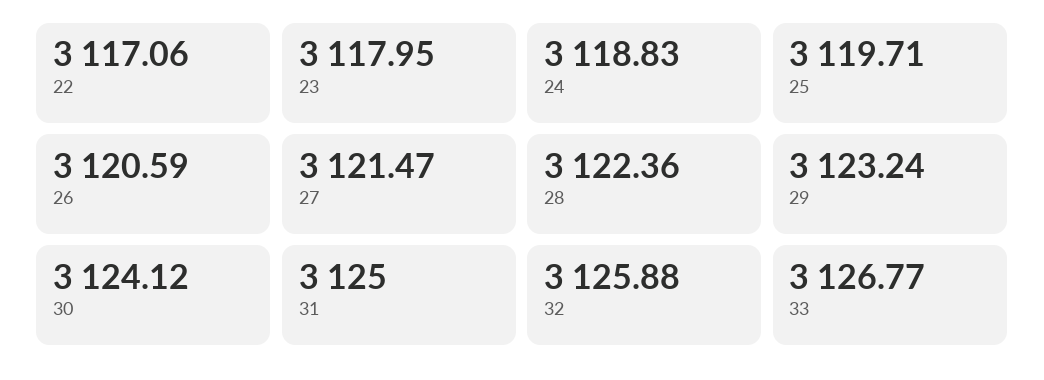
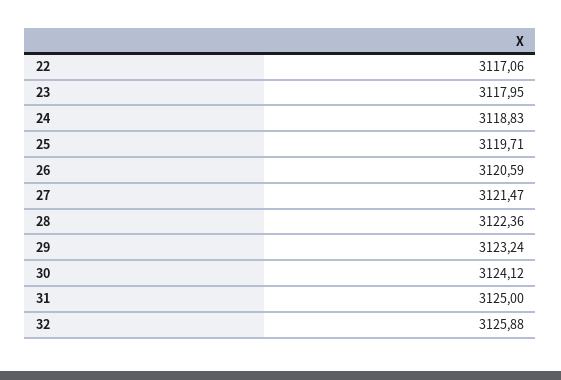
33: 3126.77 -> none

